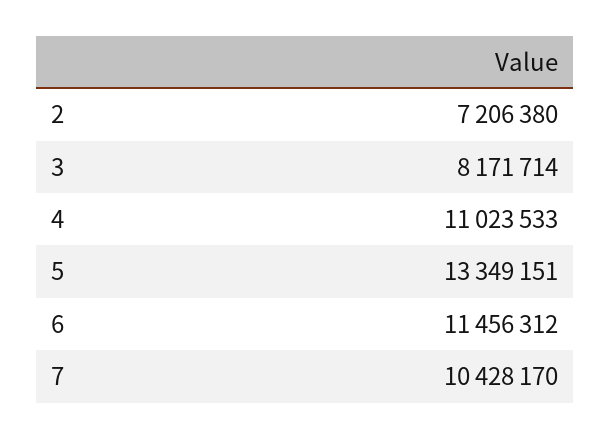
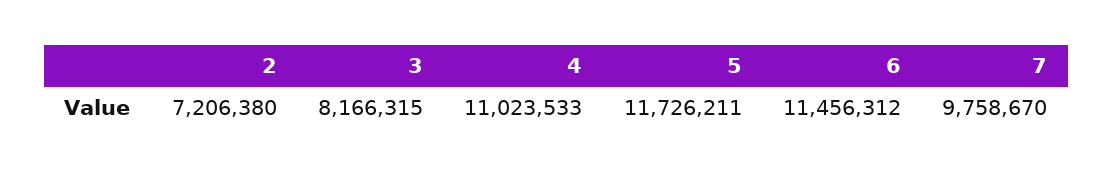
3: 8171714 -> 8166315
5: 13349151 -> 11726211
7: 10428170 -> 9758670

